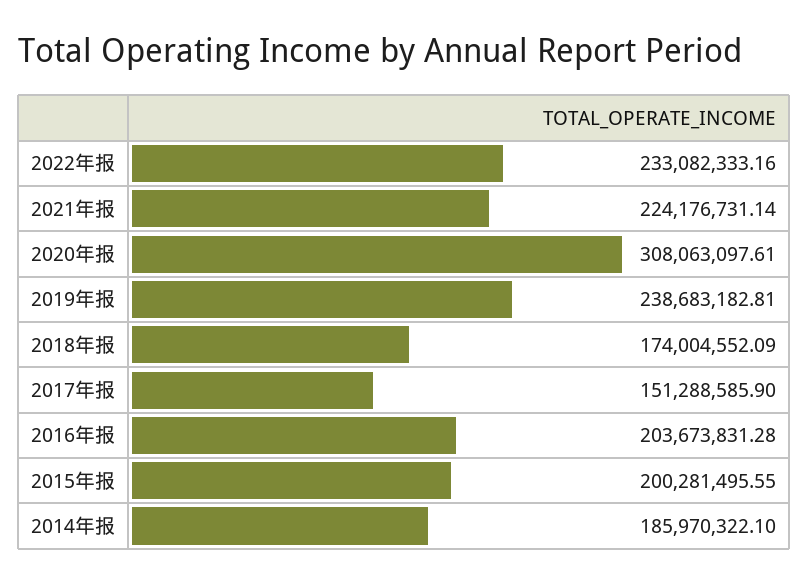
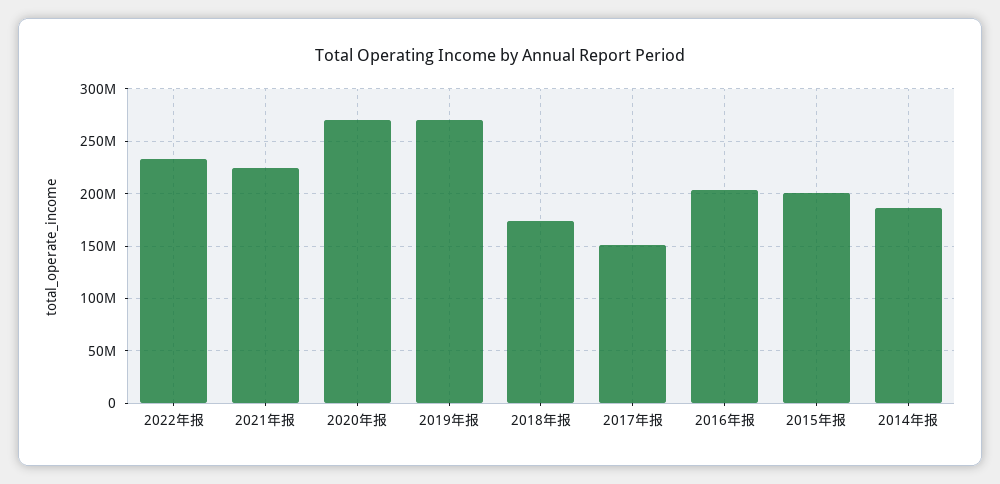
2020年报: 308063097.61 -> 270000000
2019年报: 238683182.81 -> 270000000

